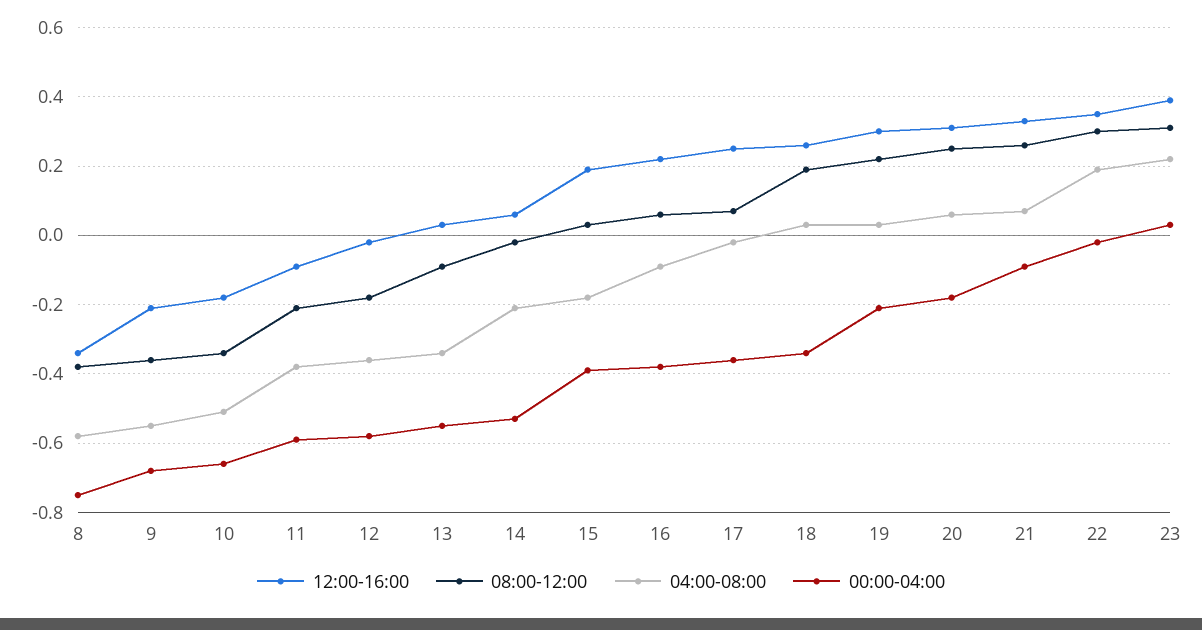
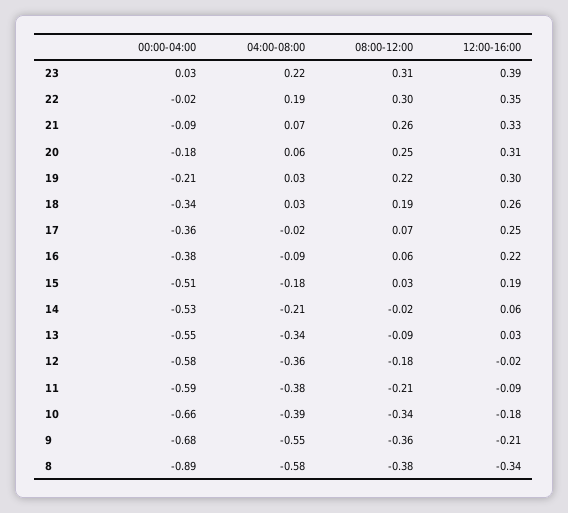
00:00-04:00, 8: -0.75 -> -0.89
04:00-08:00, 10: -0.5 -> -0.39
00:00-04:00, 15: -0.4 -> -0.51

